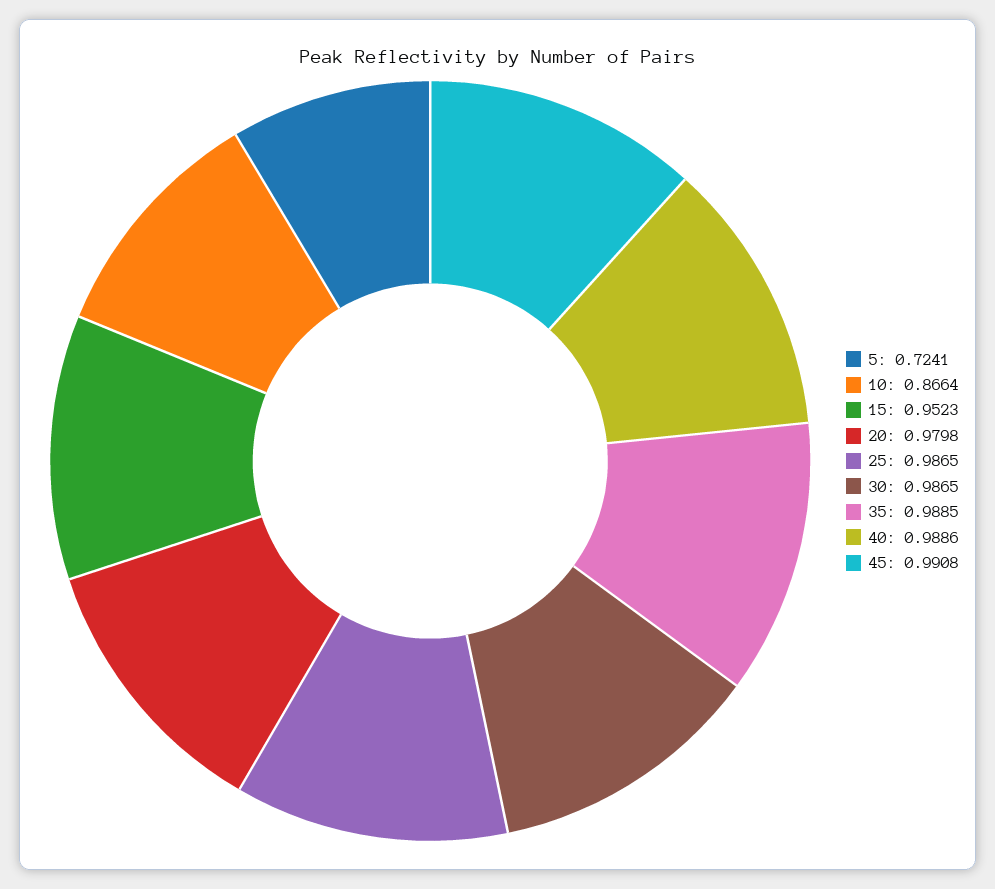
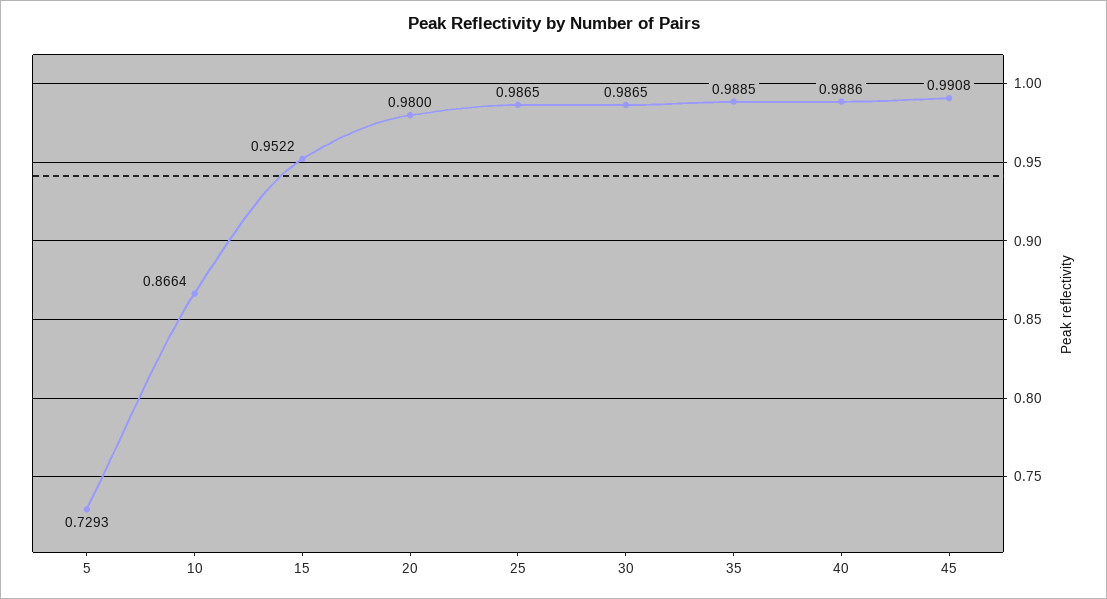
5: 0.7241 -> 0.7293
15: 0.9523 -> 0.9522
20: 0.9798 -> 0.98

